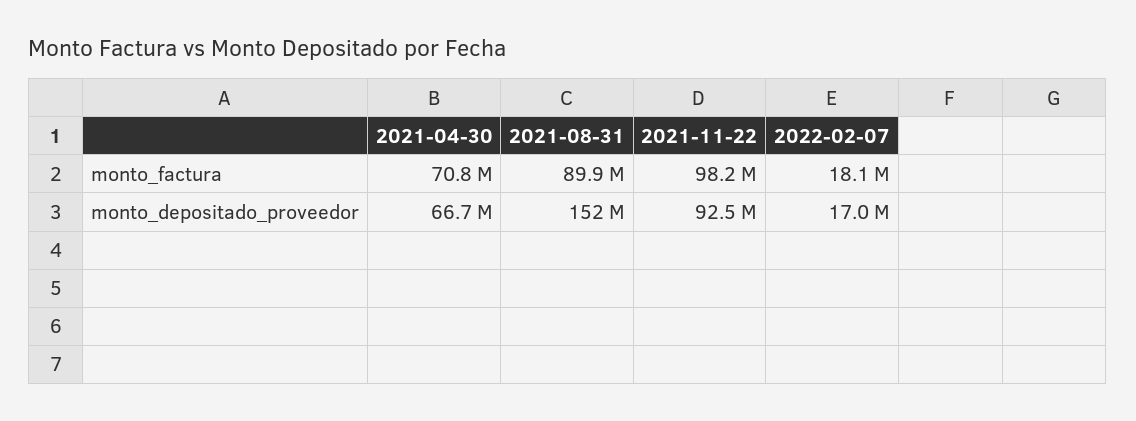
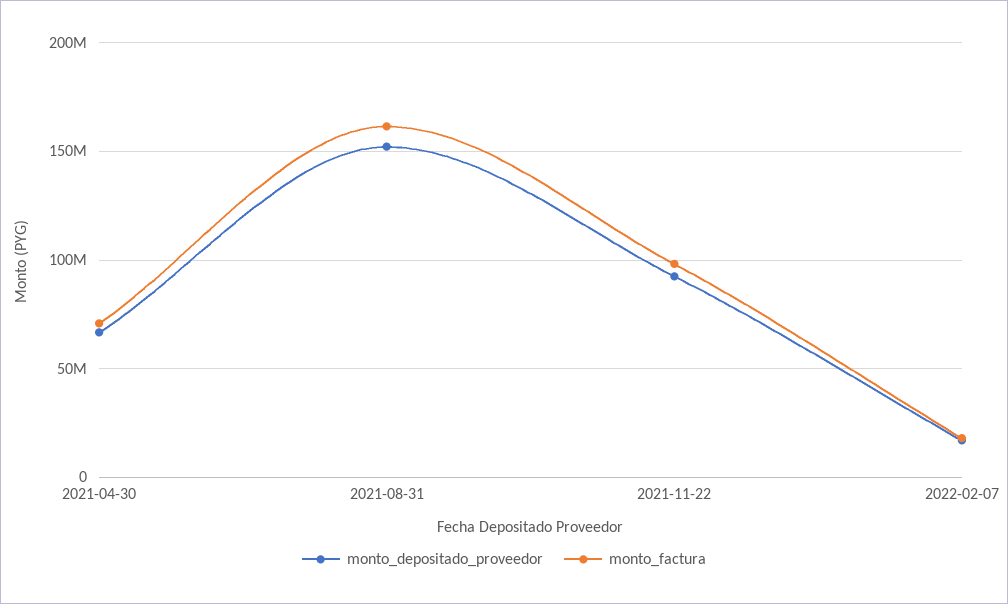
monto_factura, 2021-08-31: 89900000 -> 160000000

